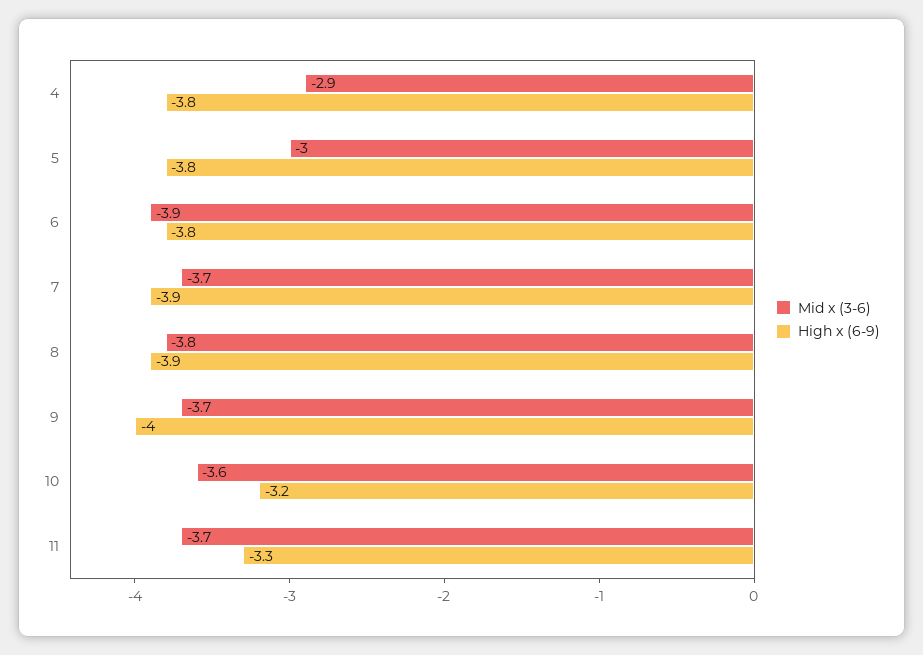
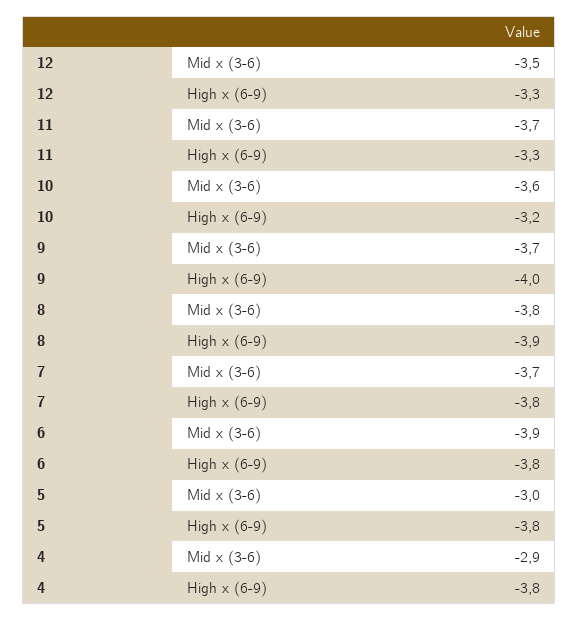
High x (6-9), 7: -3.9 -> -3.8
Mid x (3-6), 12: none -> -3.5
High x (6-9), 12: none -> -3.3

